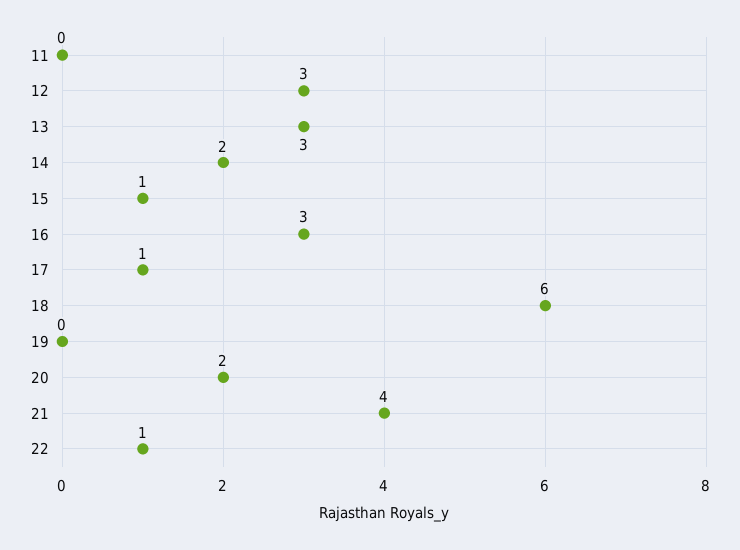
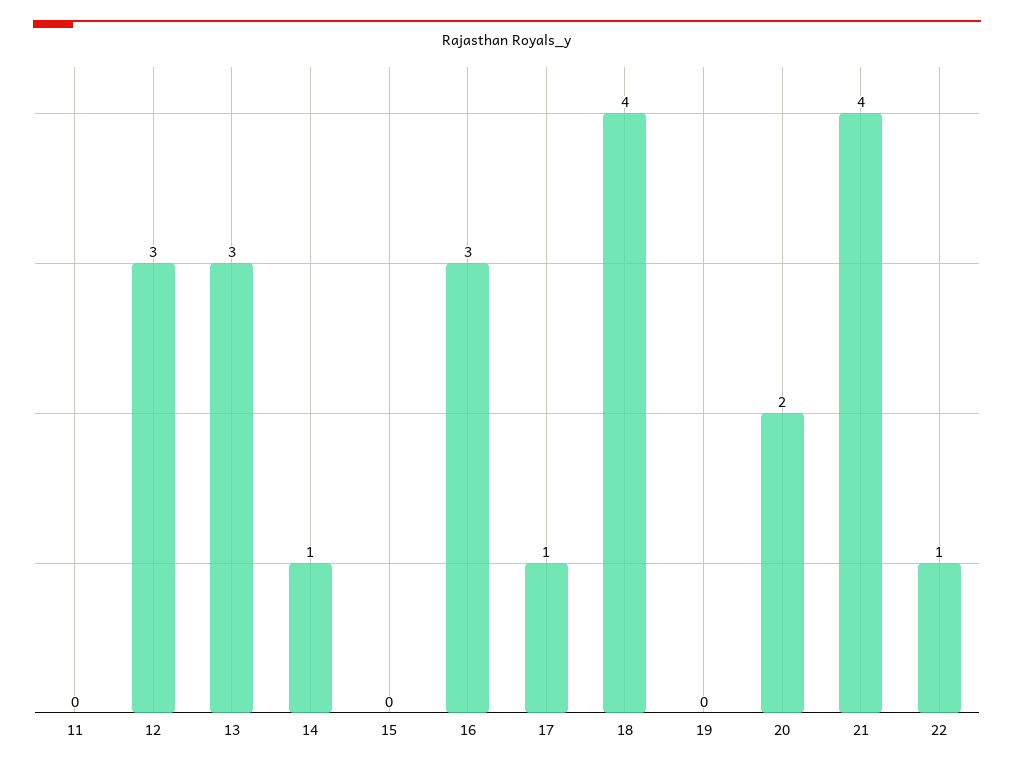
14: 2 -> 1
15: 1 -> 0
18: 6 -> 4

